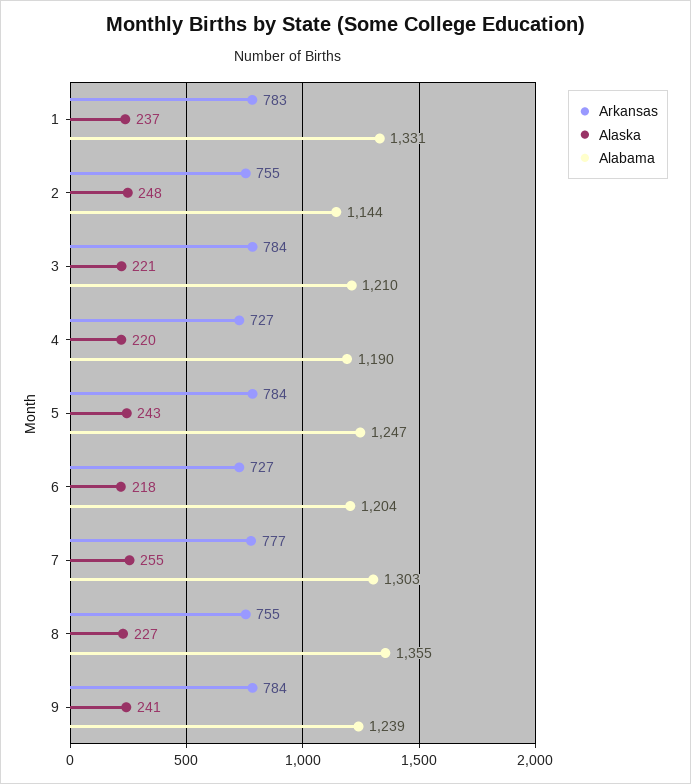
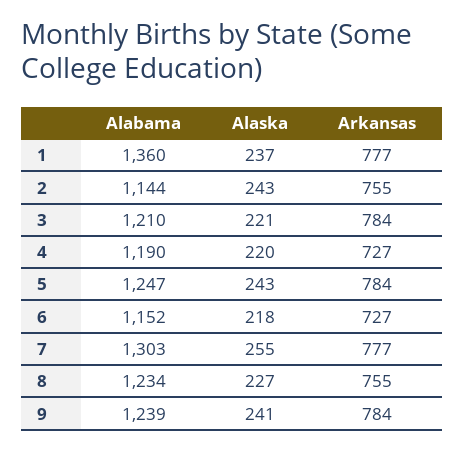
Arkansas, 1: 783 -> 777
Alabama, 1: 1331 -> 1360
Alaska, 2: 248 -> 243
Alabama, 6: 1204 -> 1152
Alabama, 8: 1355 -> 1234

